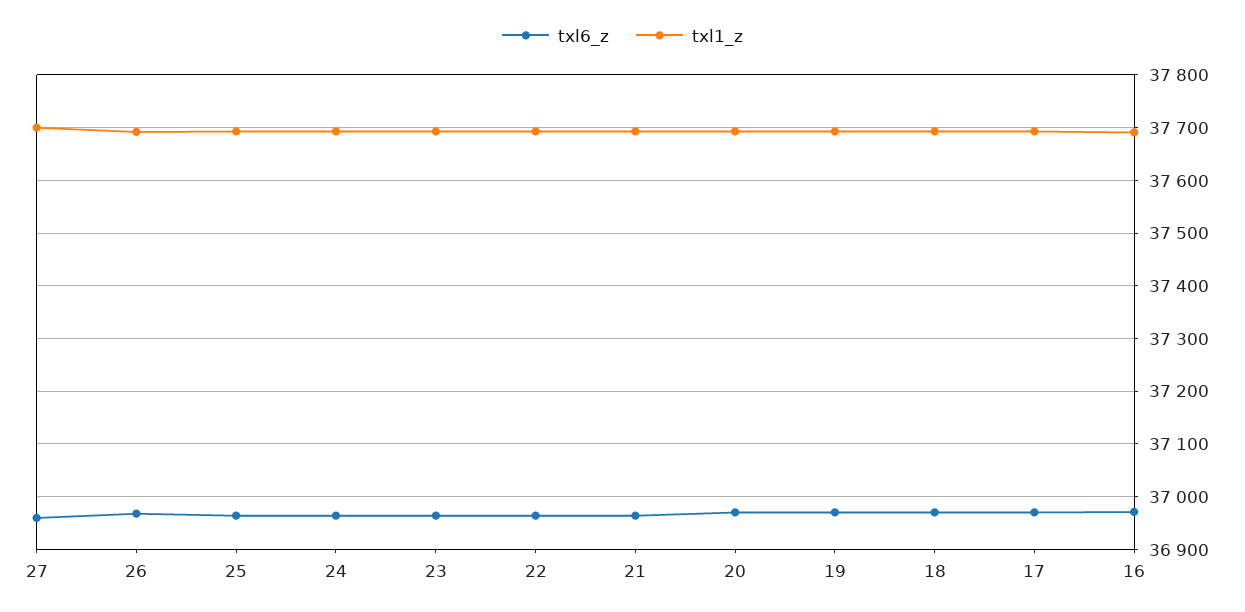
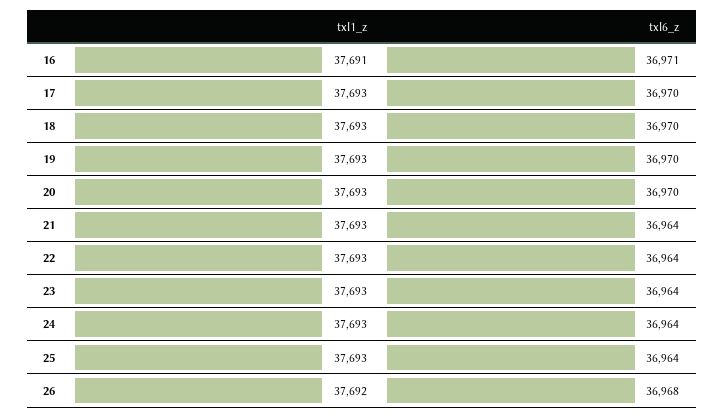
txl6_z, 27: 36960 -> none
txl1_z, 27: 37700 -> none

